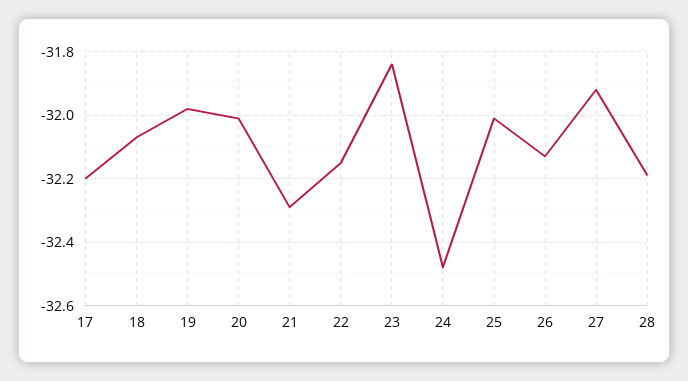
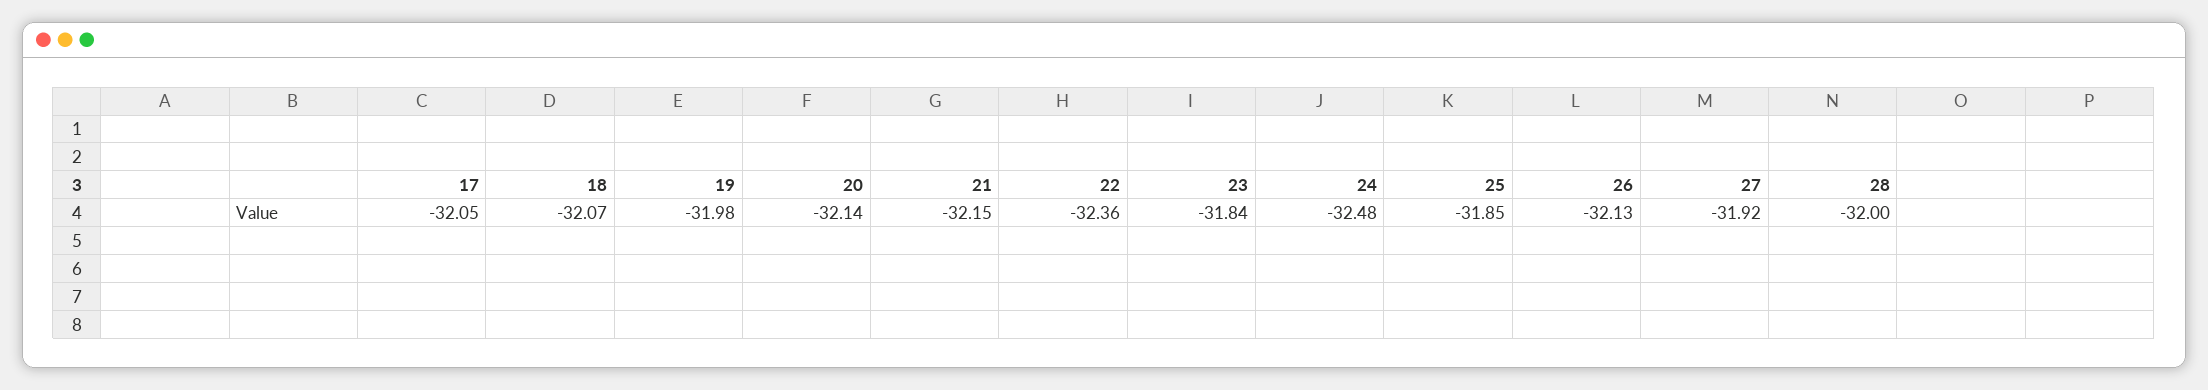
17: -32.2 -> -32.05
20: -32 -> -32.14
21: -32.3 -> -32.15
22: -32.15 -> -32.36
25: -32 -> -31.85
28: -32.2 -> -32

